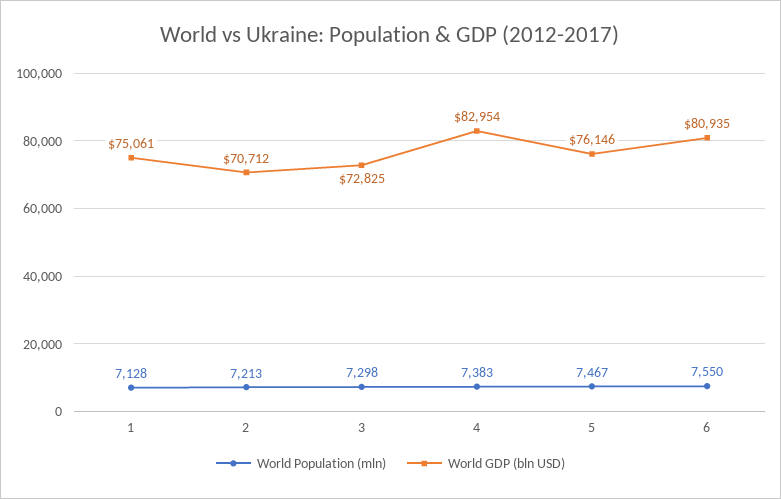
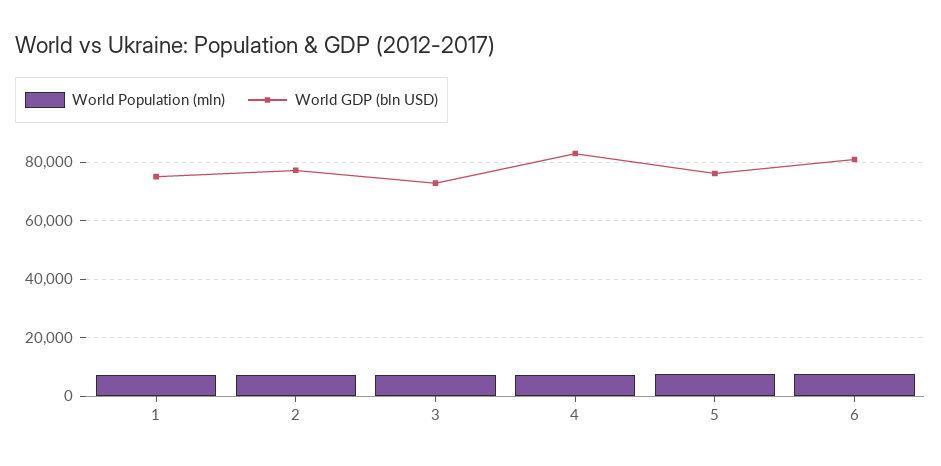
World GDP (bln USD), 2: 70712 -> 77500

